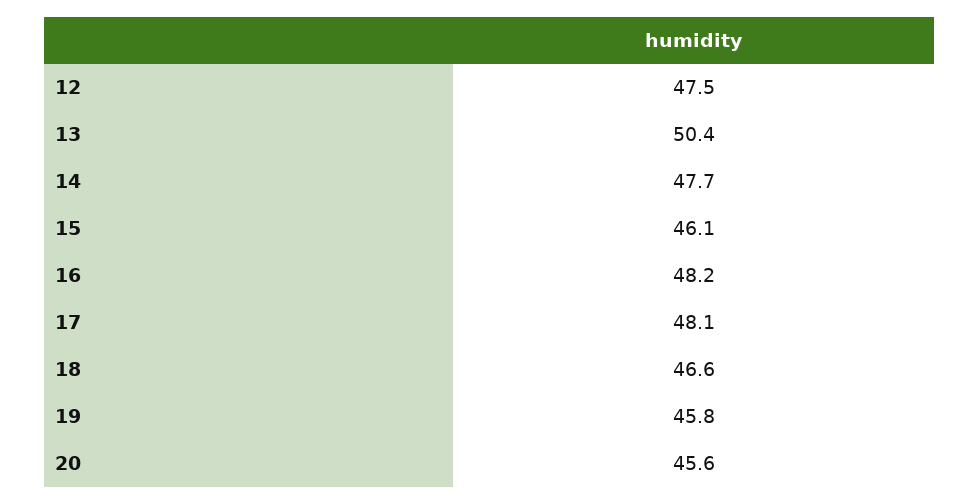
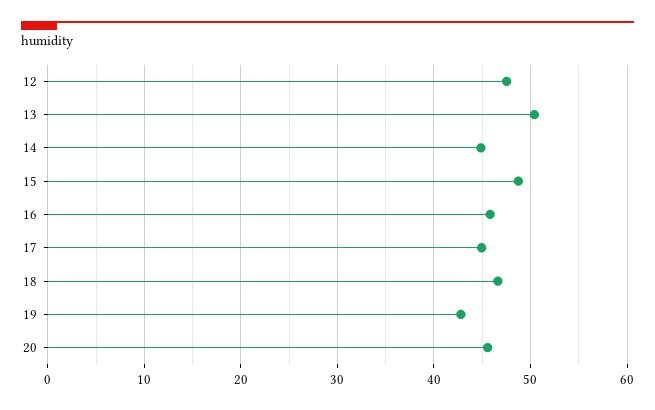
14: 47.7 -> 45
15: 46.1 -> 49
16: 48.2 -> 46
17: 48.1 -> 45
19: 45.8 -> 43

